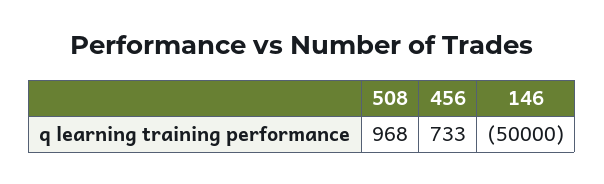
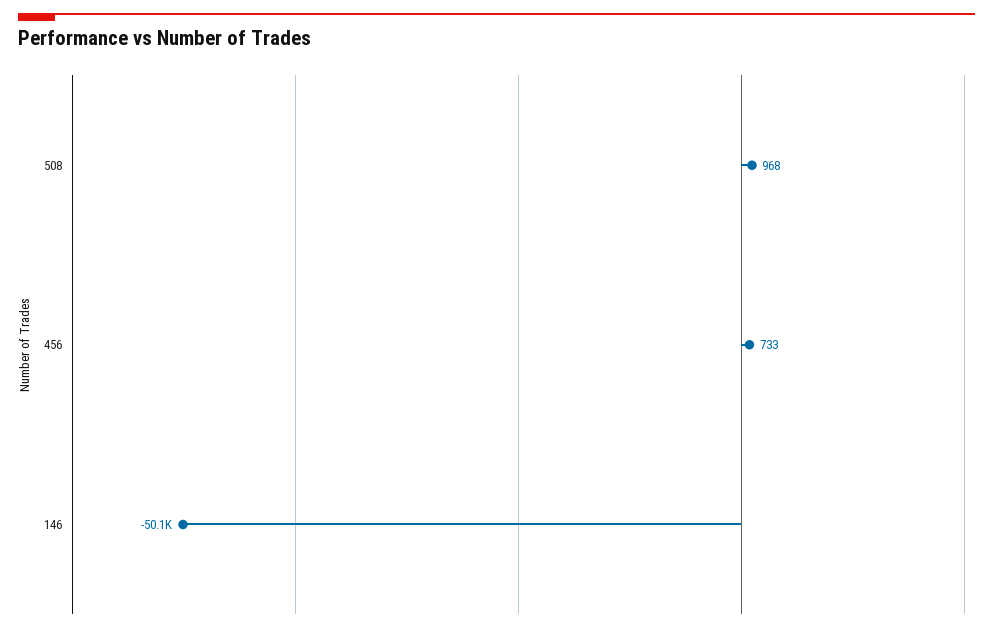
146: -50000 -> -50100

